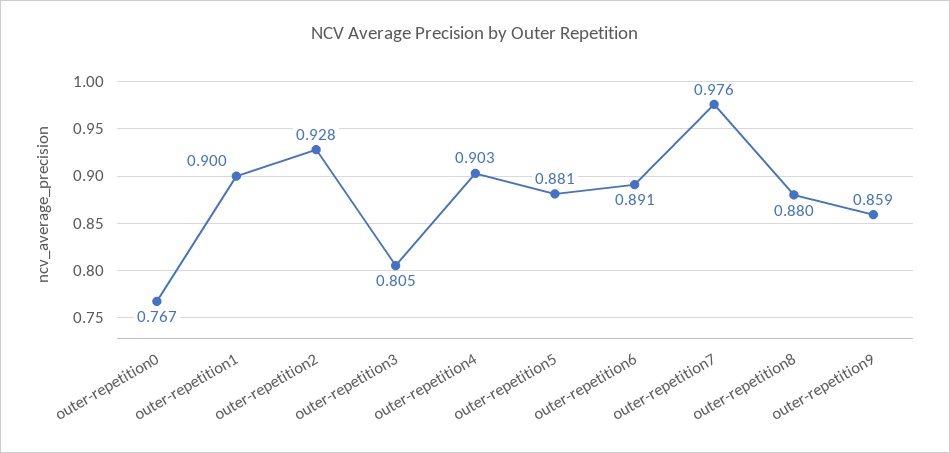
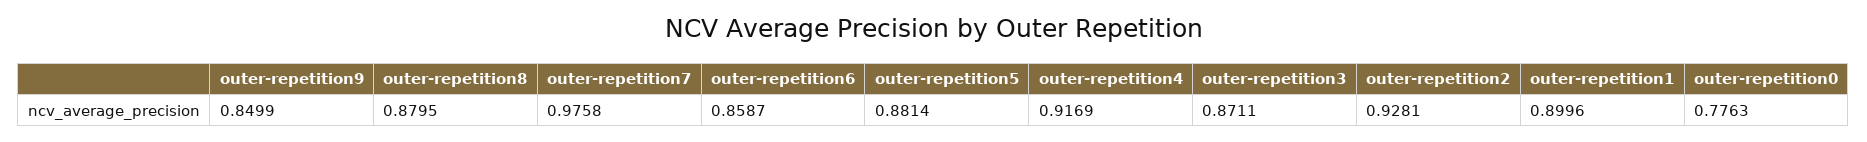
outer-repetition0: 0.767 -> 0.7763
outer-repetition3: 0.805 -> 0.8711
outer-repetition4: 0.903 -> 0.9169
outer-repetition6: 0.891 -> 0.8587
outer-repetition9: 0.859 -> 0.8499

